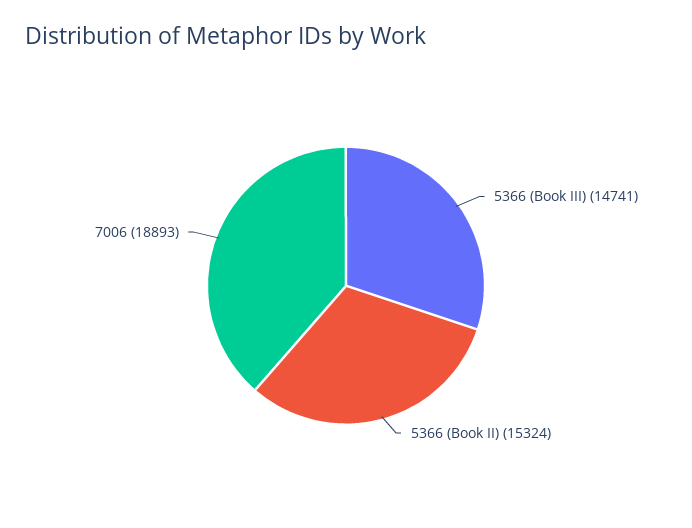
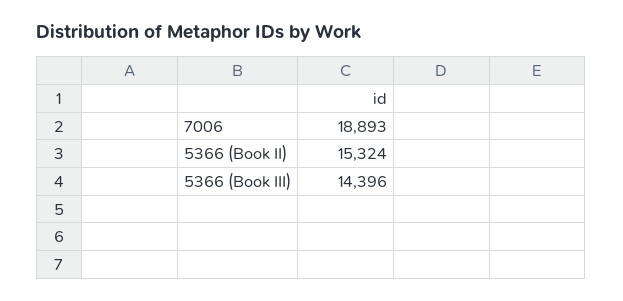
5366 (Book III): 14741 -> 14396

